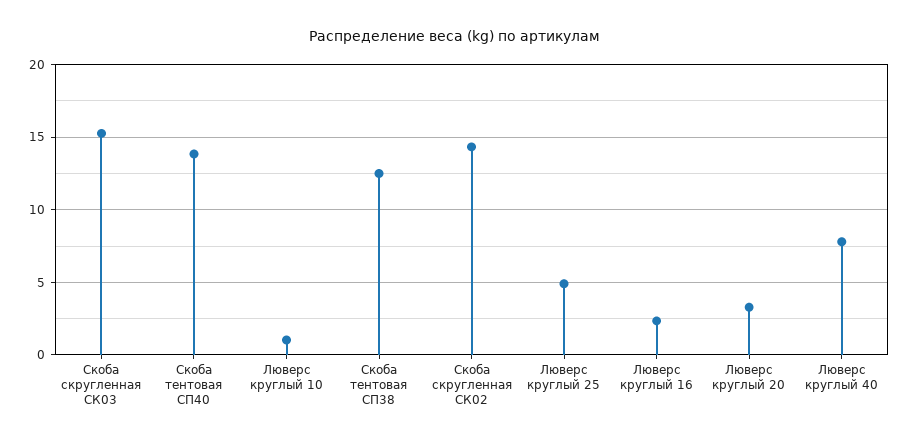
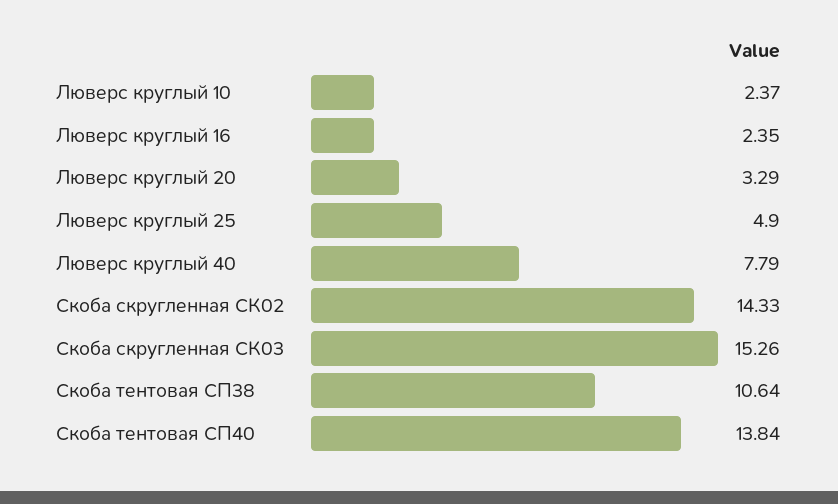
Люверс круглый 10: 1 -> 2.37
Скоба тентовая СП38: 12.5 -> 10.64

